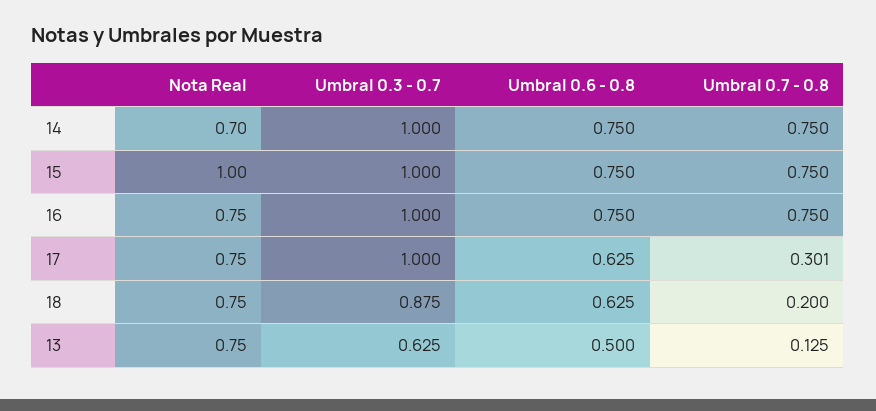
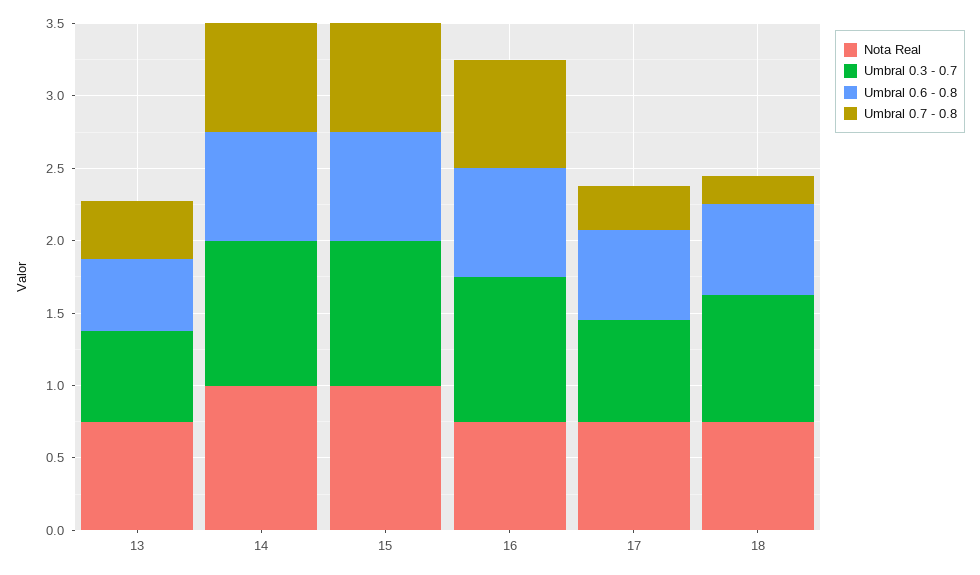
Nota Real, 14: 0.7 -> 1
Umbral 0.3 - 0.7, 17: 1 -> 0.7
Umbral 0.7 - 0.8, 13: 0.125 -> 0.4

